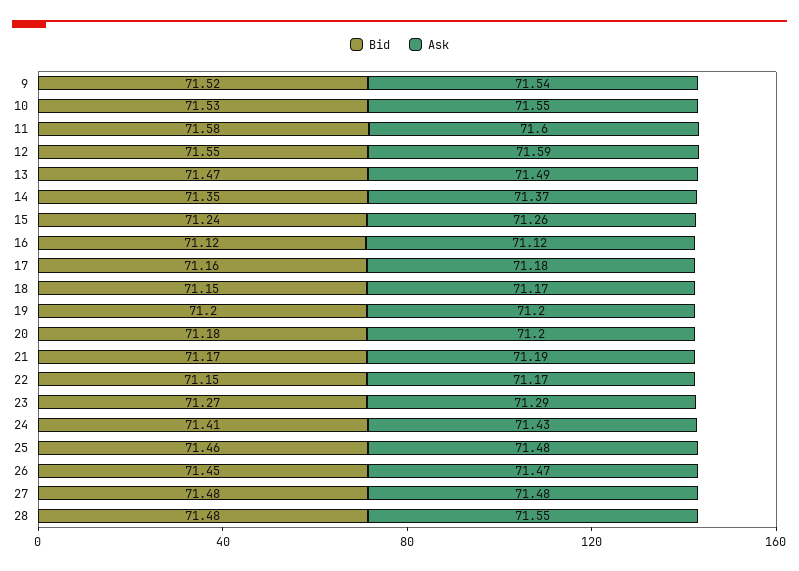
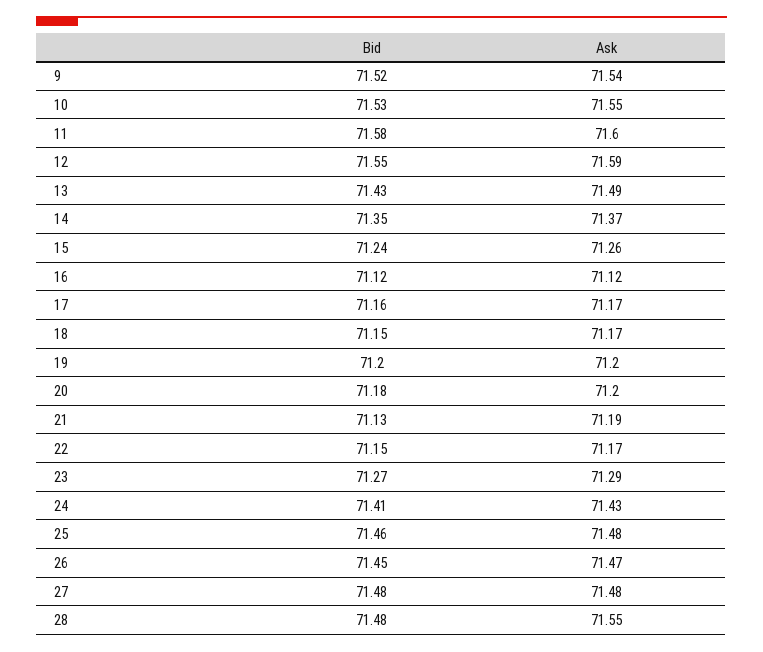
Bid, 13: 71.47 -> 71.43
Ask, 17: 71.18 -> 71.17
Bid, 21: 71.17 -> 71.13

